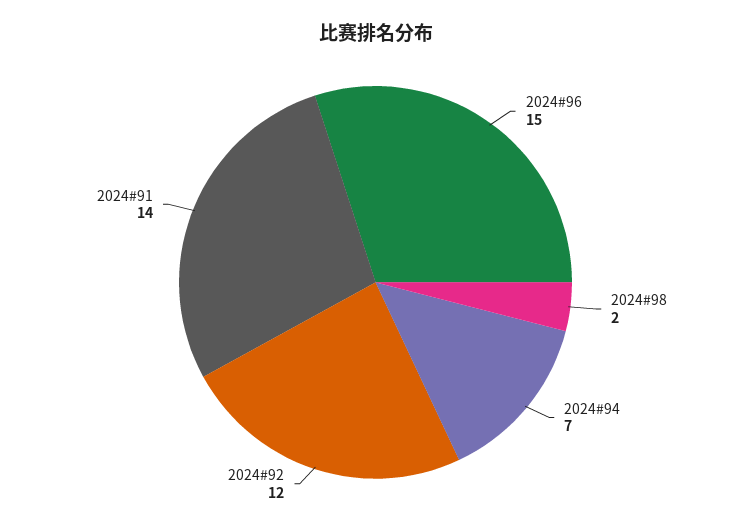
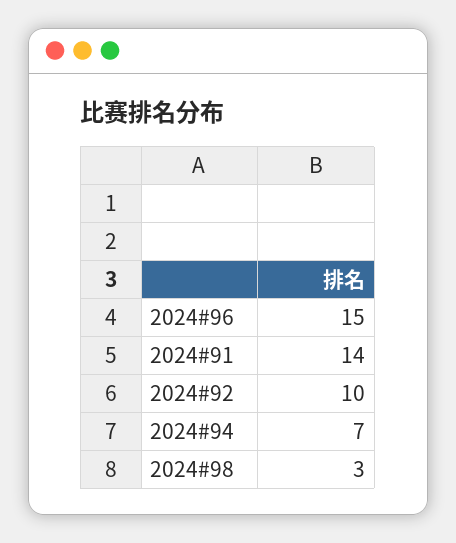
2024#98: 2 -> 3
2024#92: 12 -> 10

